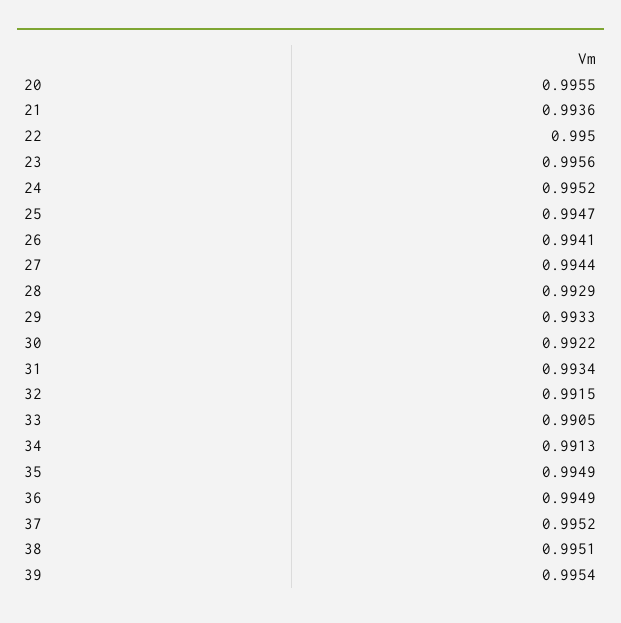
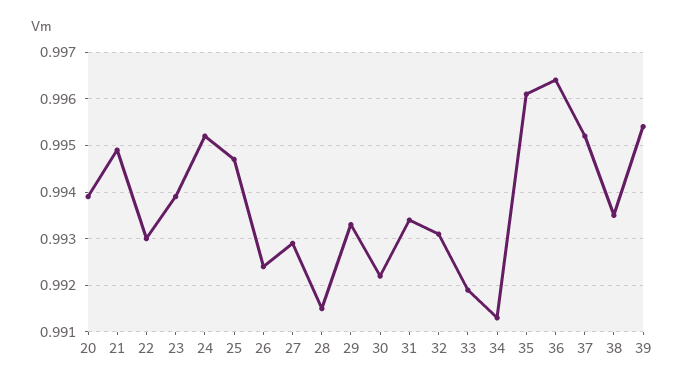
20: 0.9955 -> 0.994
21: 0.9936 -> 0.995
22: 0.995 -> 0.993
23: 0.9956 -> 0.994
26: 0.9941 -> 0.9925
27: 0.9944 -> 0.993
28: 0.9929 -> 0.9915
32: 0.9915 -> 0.993
33: 0.9905 -> 0.992
35: 0.9949 -> 0.996
36: 0.9949 -> 0.9965
38: 0.9951 -> 0.9935

